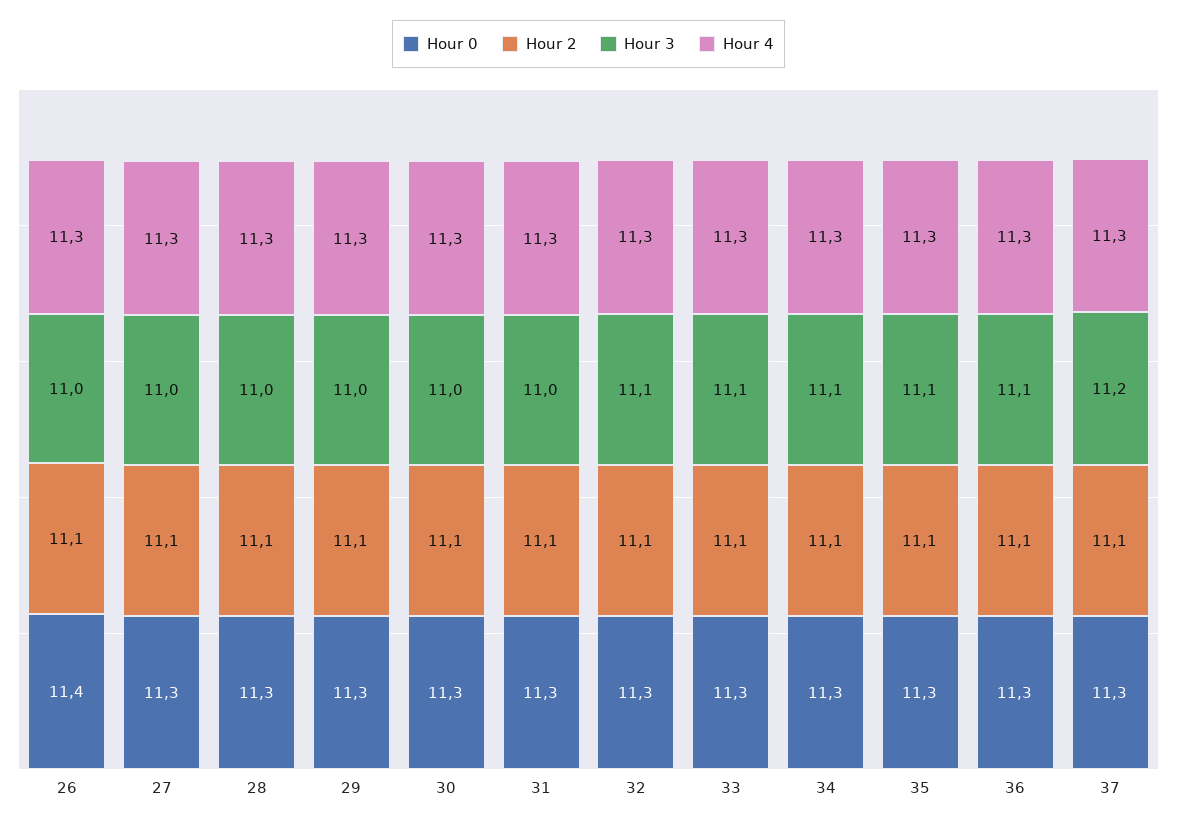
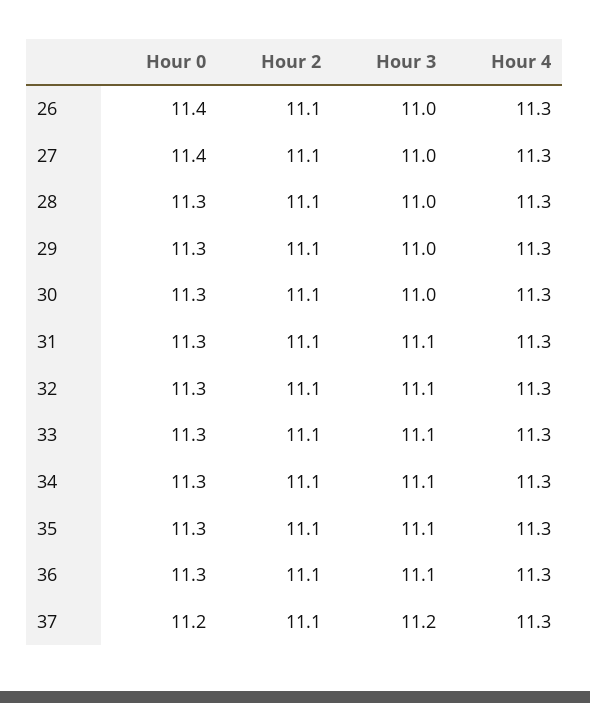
Hour 0, 27: 11.3 -> 11.4
Hour 3, 31: 11 -> 11.1
Hour 0, 37: 11.3 -> 11.2

